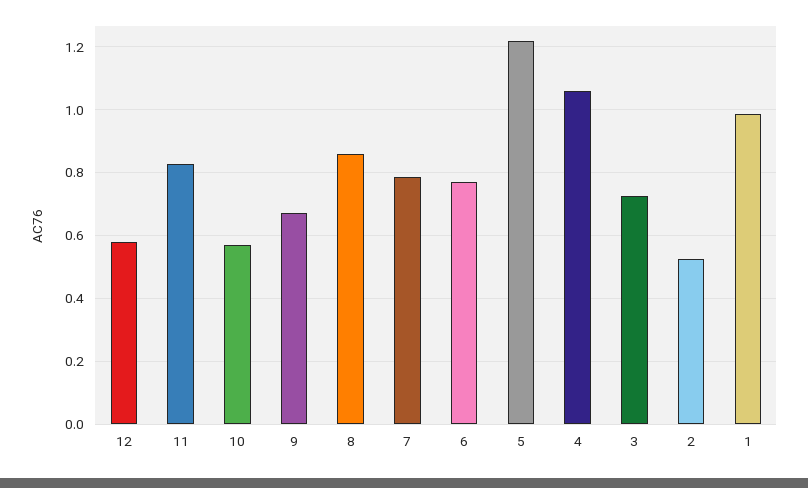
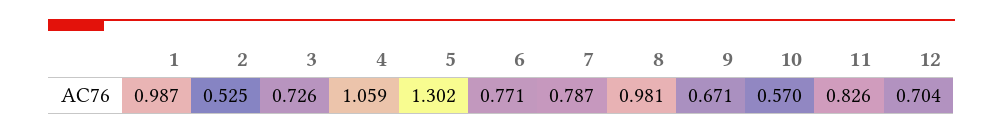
12: 0.58 -> 0.704
8: 0.86 -> 0.981
5: 1.22 -> 1.302

